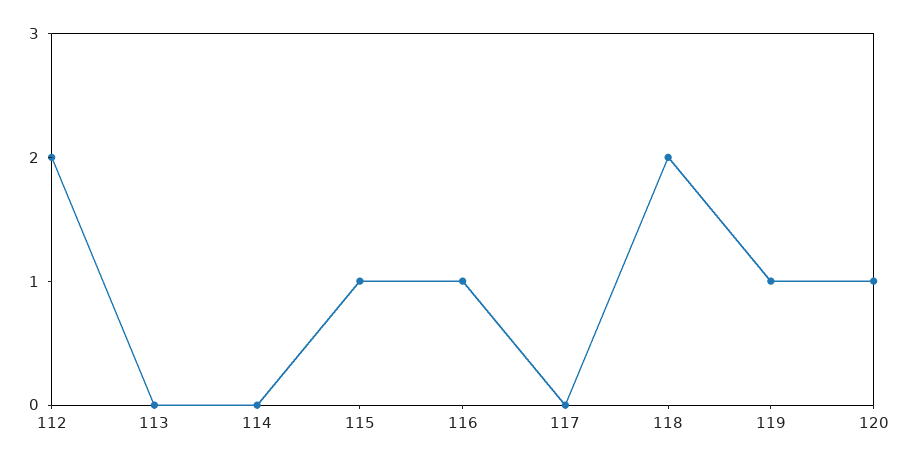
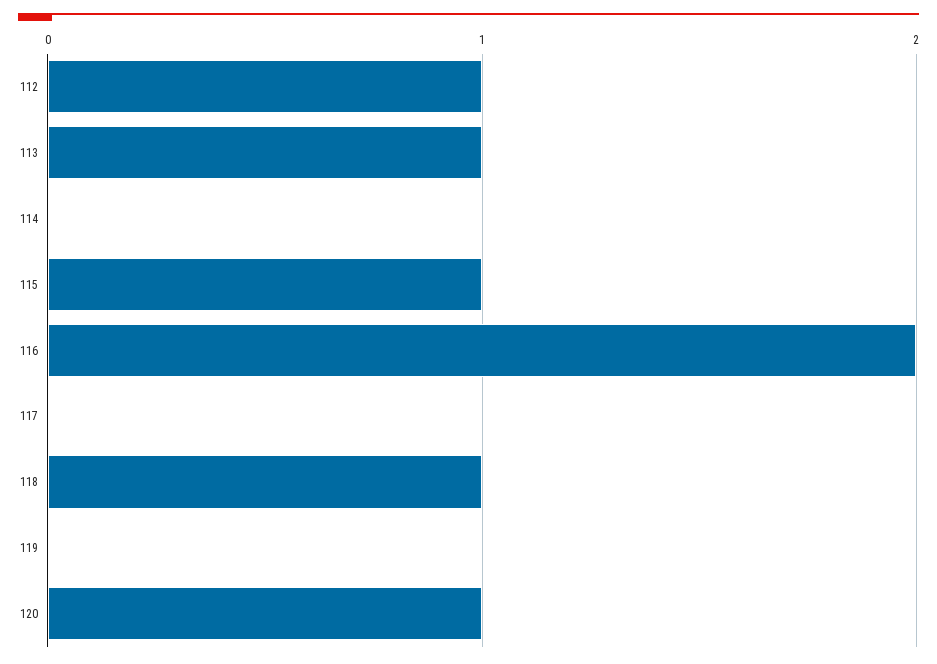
112: 2 -> 1
113: 0 -> 1
116: 1 -> 2
118: 2 -> 1
119: 1 -> 0

